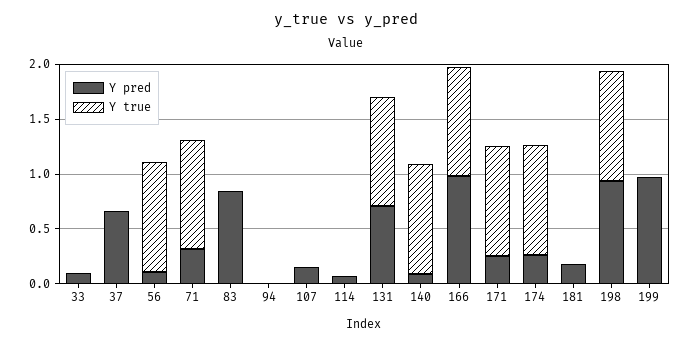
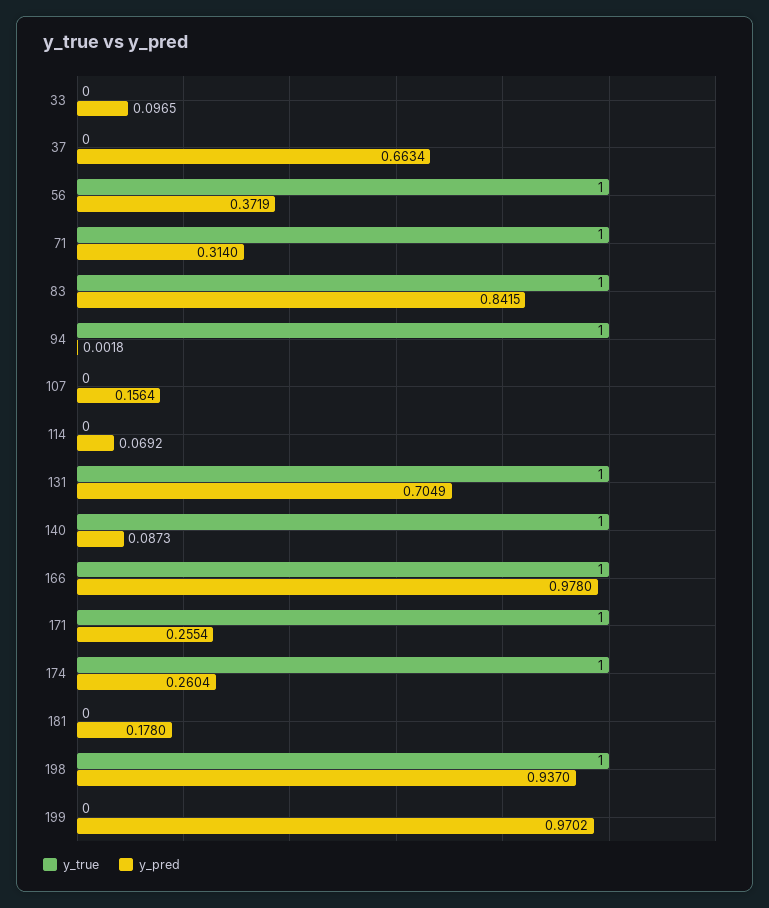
Y pred, 56: 0.1 -> 0.3719
Y true, 83: 0 -> 1
Y true, 94: 0 -> 1

